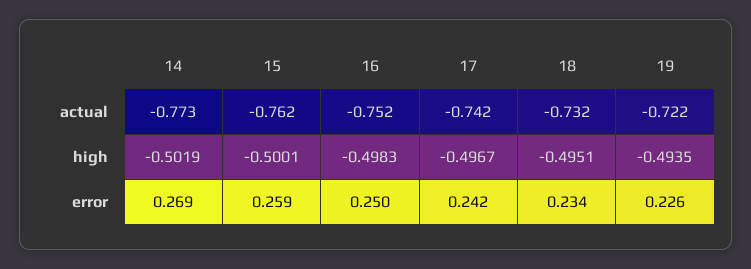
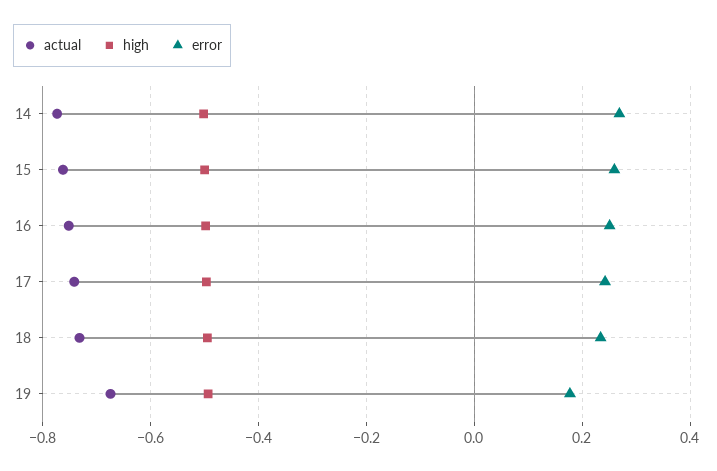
actual, 19: -0.722 -> -0.68
error, 19: 0.226 -> 0.18

